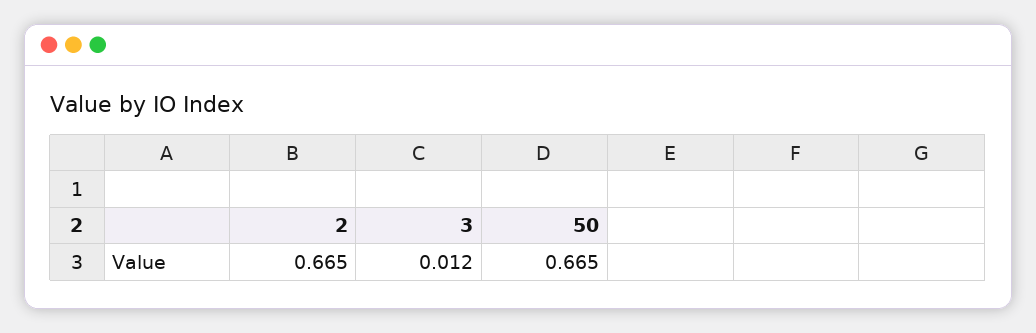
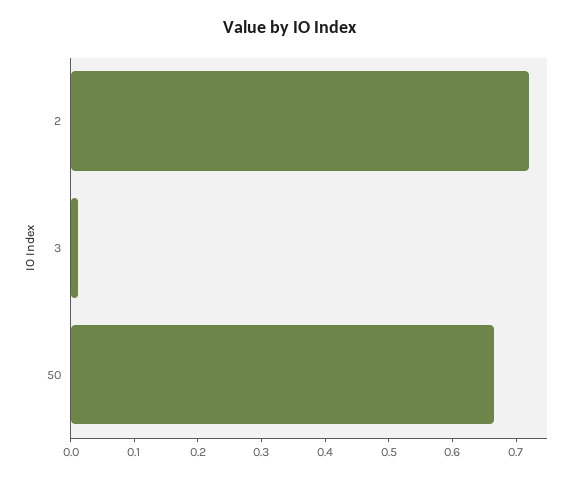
2: 0.665 -> 0.72

